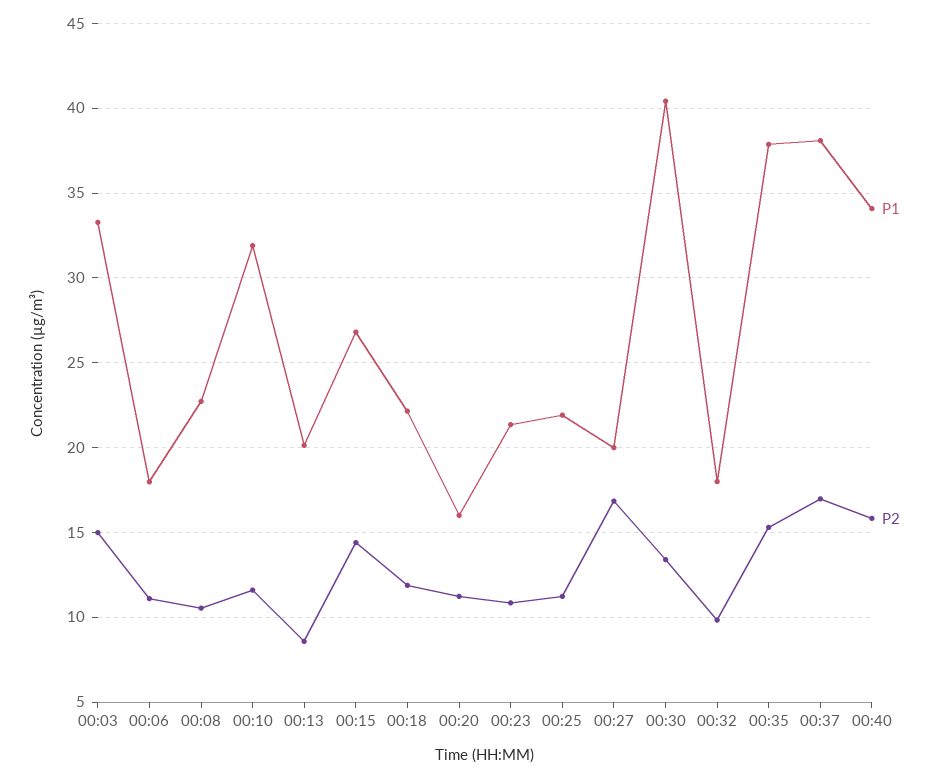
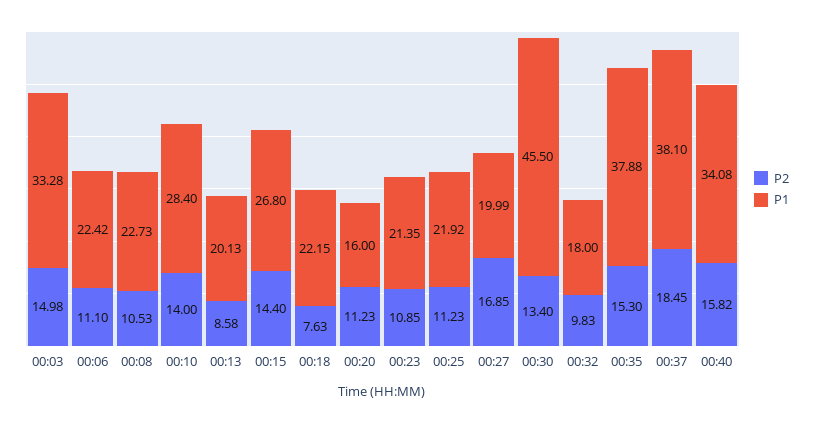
P1, 00:06: 18 -> 22.42
P1, 00:10: 32 -> 28.4
P2, 00:10: 11.5 -> 14
P2, 00:18: 12 -> 7.63
P1, 00:30: 40.5 -> 45.5
P2, 00:37: 17 -> 18.45

